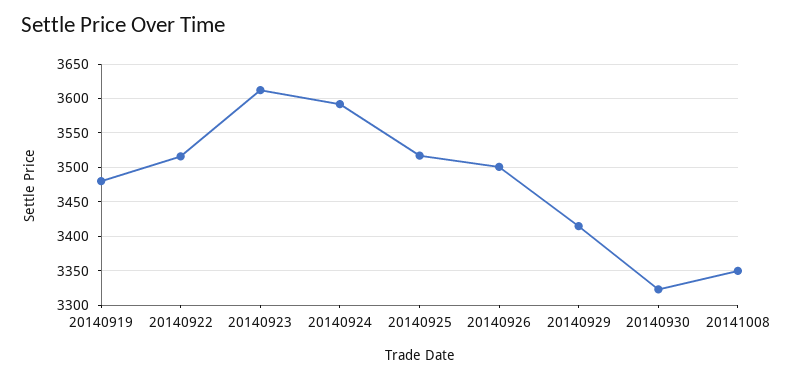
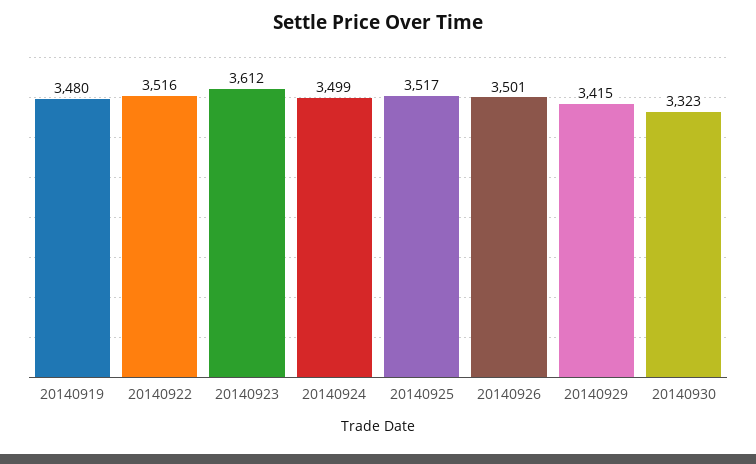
20140924: 3590 -> 3499
20141008: 3350 -> none

